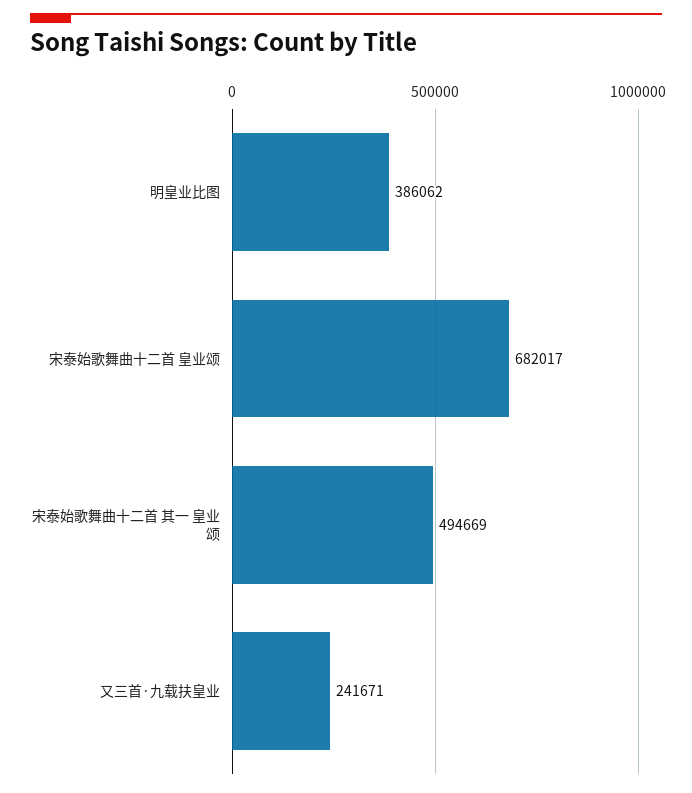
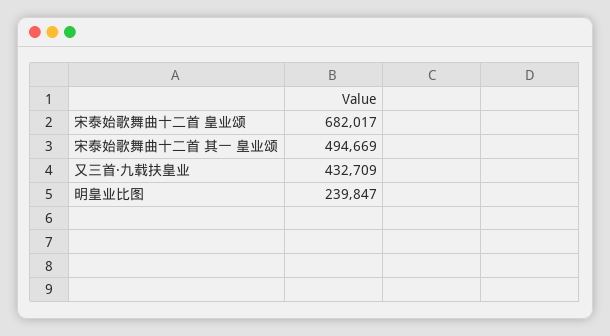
明皇业比图: 386062 -> 239847
又三首·九载扶皇业: 241671 -> 432709

